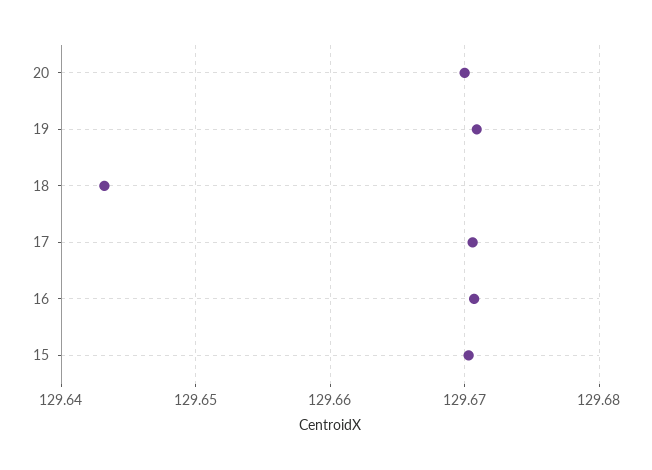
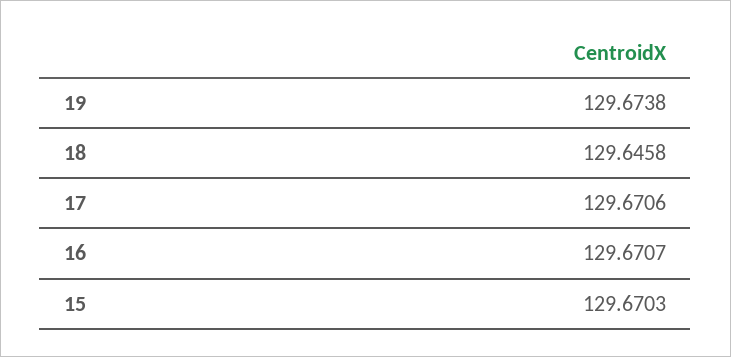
20: 129.67 -> none
19: 129.671 -> 129.6738
18: 129.643 -> 129.6458

